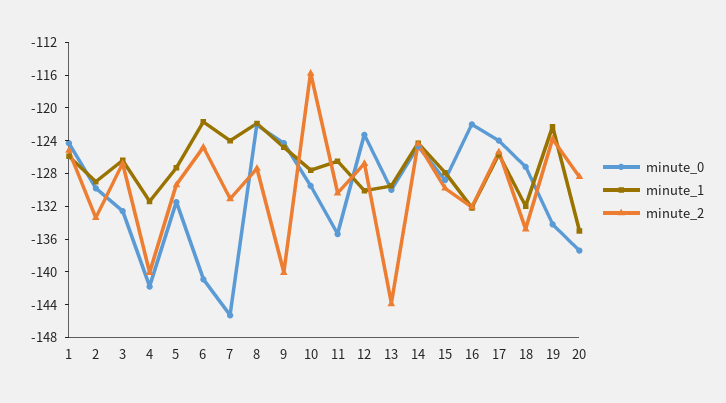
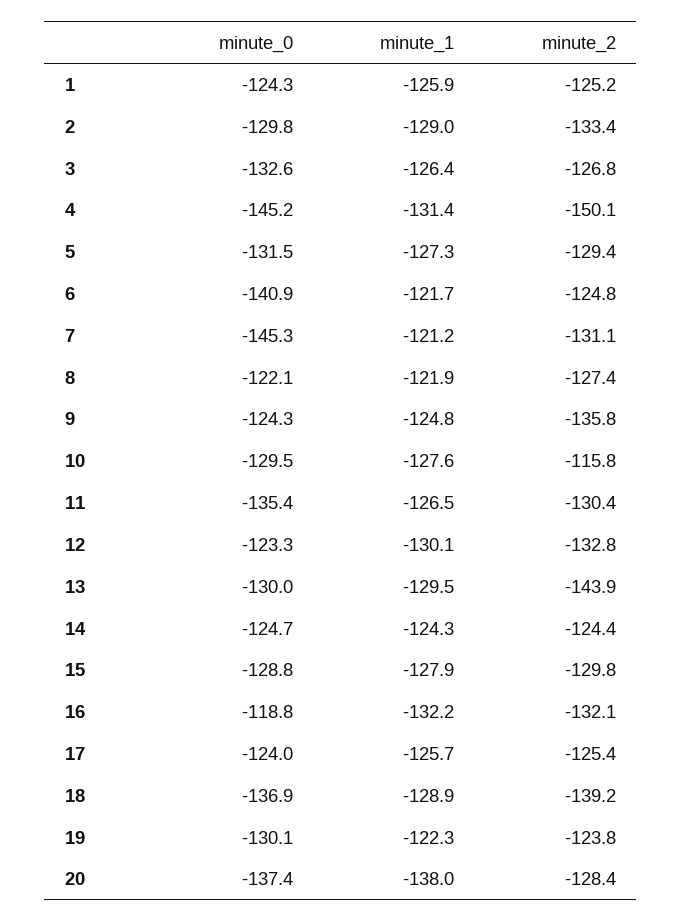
minute_0, 4: -142 -> -145.2
minute_2, 4: -140 -> -150.1
minute_1, 7: -124 -> -121.2
minute_2, 9: -140 -> -135.8
minute_2, 12: -127 -> -132.8
minute_0, 16: -122 -> -118.8
minute_0, 18: -127 -> -136.9
minute_1, 18: -132 -> -128.9
minute_2, 18: -135 -> -139.2
minute_0, 19: -134 -> -130.1
minute_1, 20: -135 -> -138

